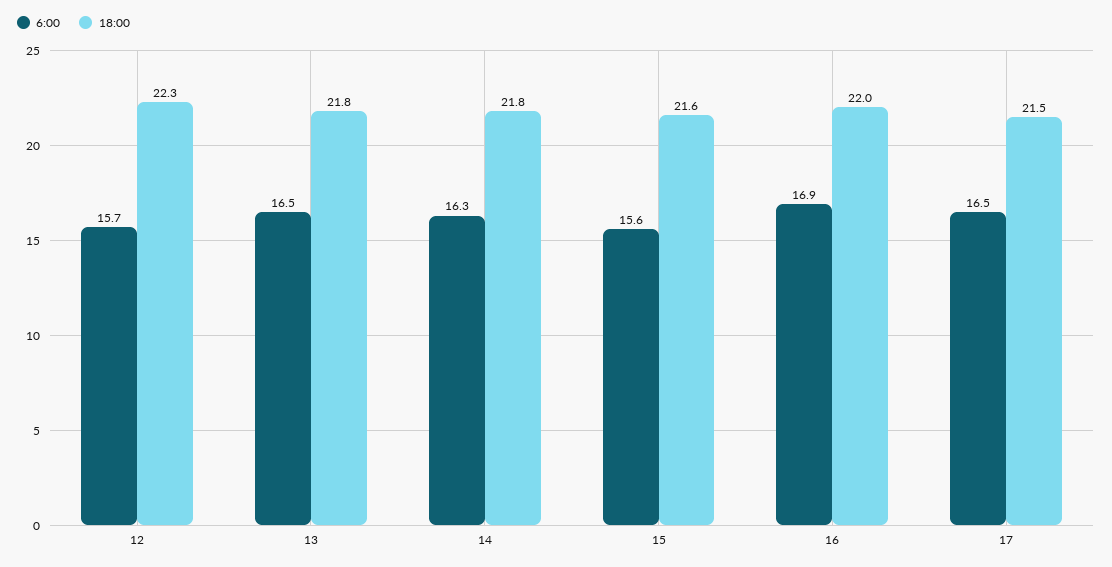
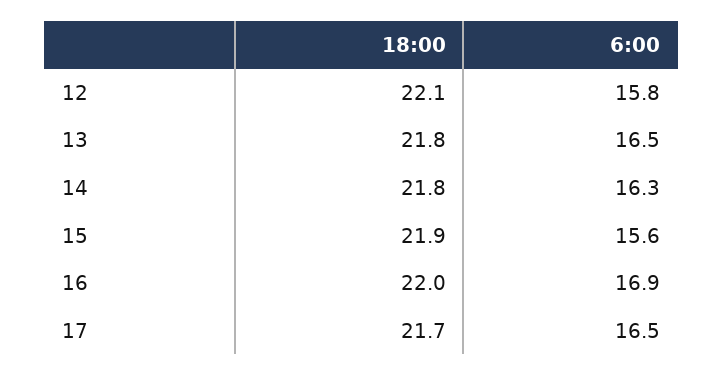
6:00, 12: 15.7 -> 15.8
18:00, 12: 22.3 -> 22.1
18:00, 15: 21.6 -> 21.9
18:00, 17: 21.5 -> 21.7

